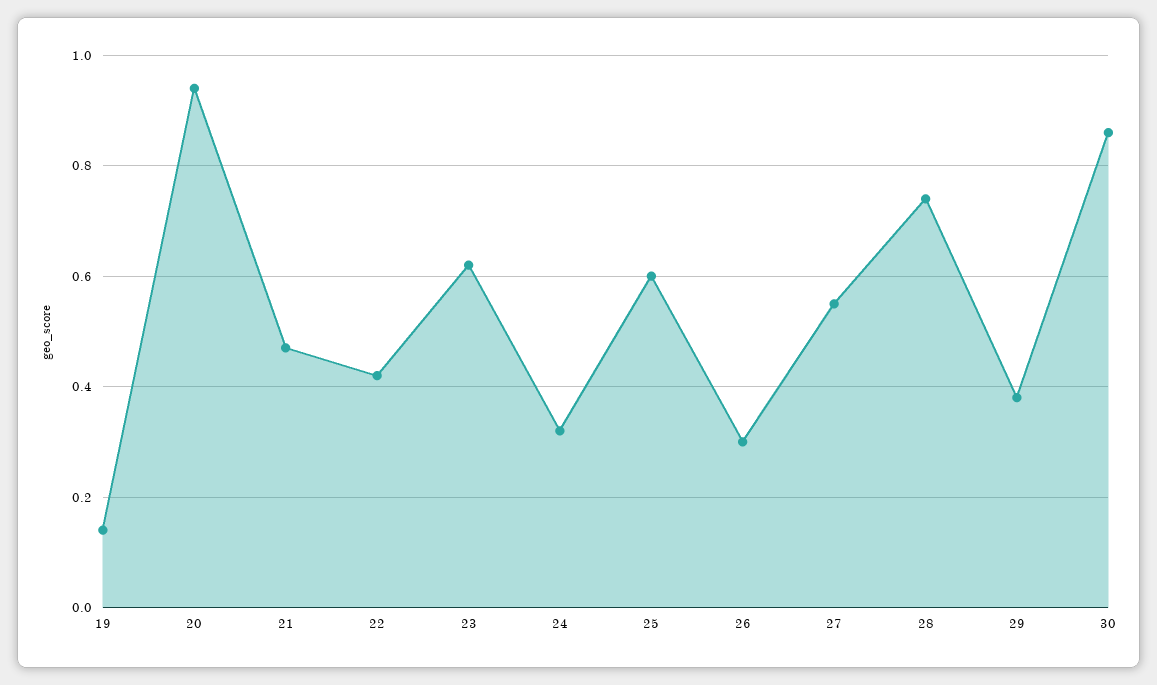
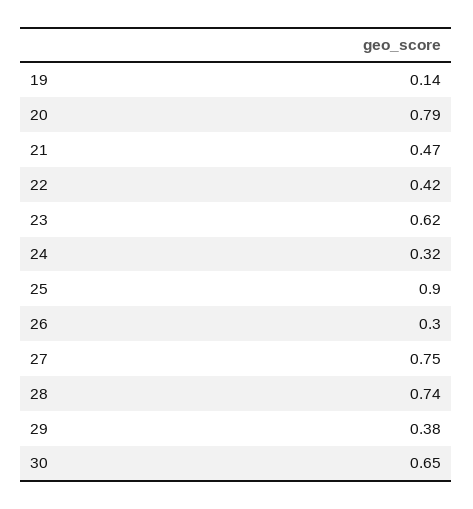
20: 0.95 -> 0.79
25: 0.6 -> 0.9
27: 0.55 -> 0.75
30: 0.85 -> 0.65

